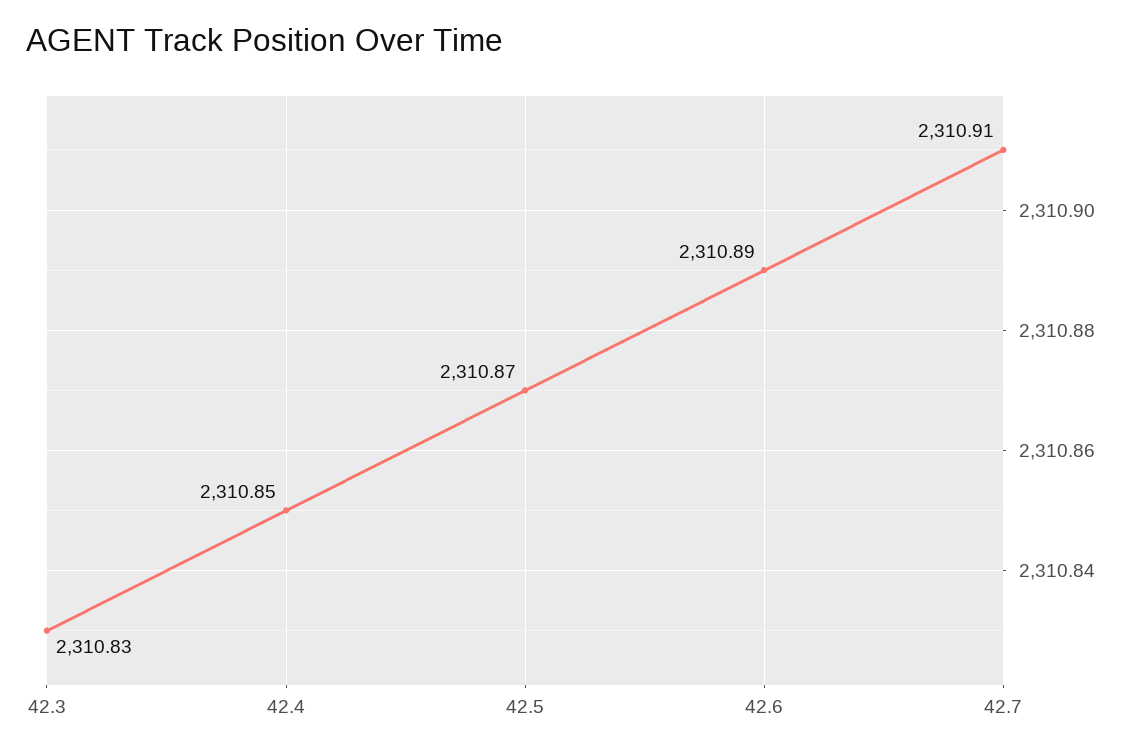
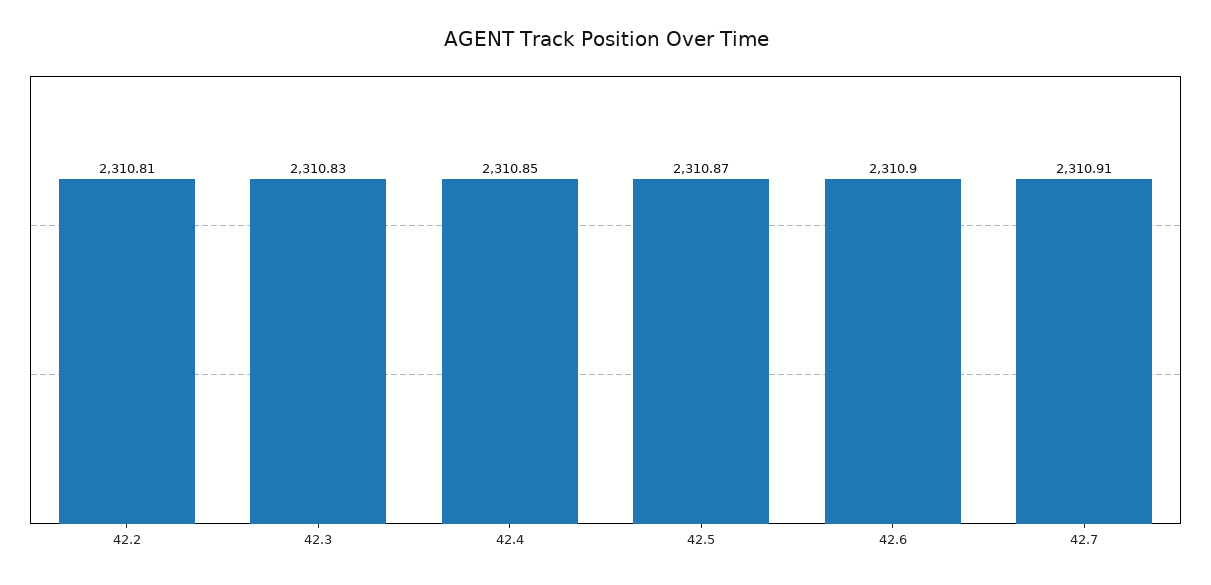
42.6: 2310.89 -> 2310.9
42.2: none -> 2310.81

